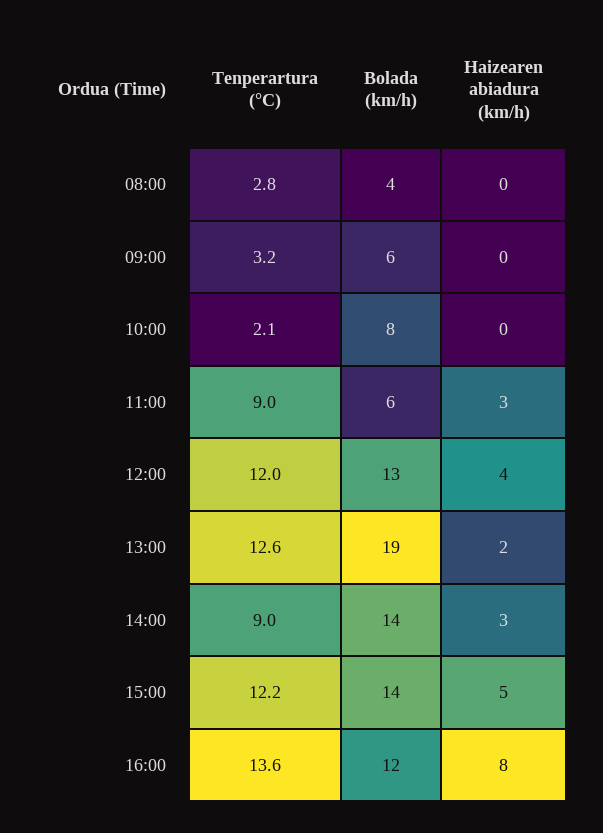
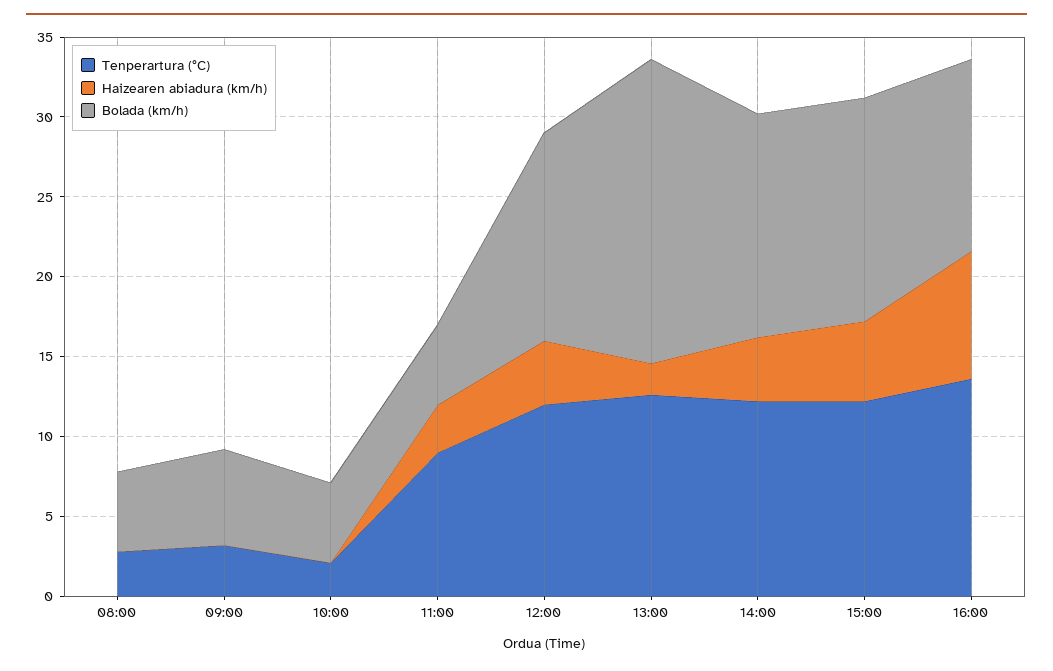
Bolada (km/h), 08:00: 4 -> 5
Bolada (km/h), 10:00: 8 -> 5
Bolada (km/h), 11:00: 6 -> 5
Tenperartura (°C), 14:00: 9 -> 12
Haizearen abiadura (km/h), 14:00: 3 -> 4

